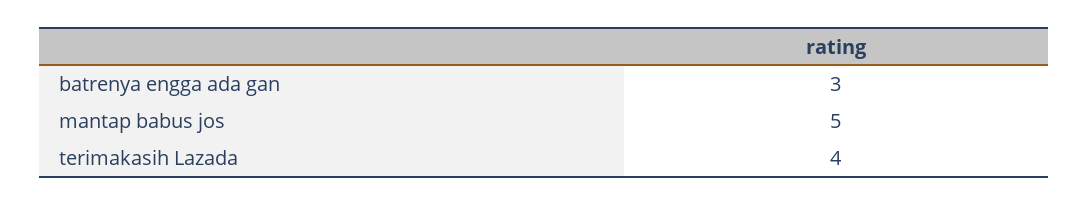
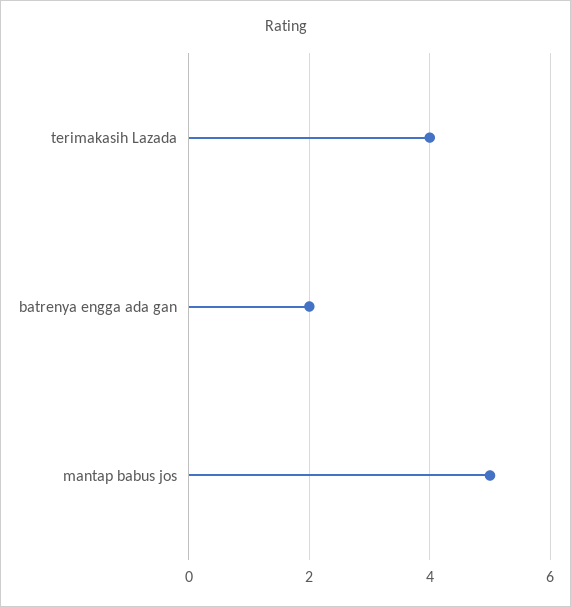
batrenya engga ada gan: 3 -> 2

